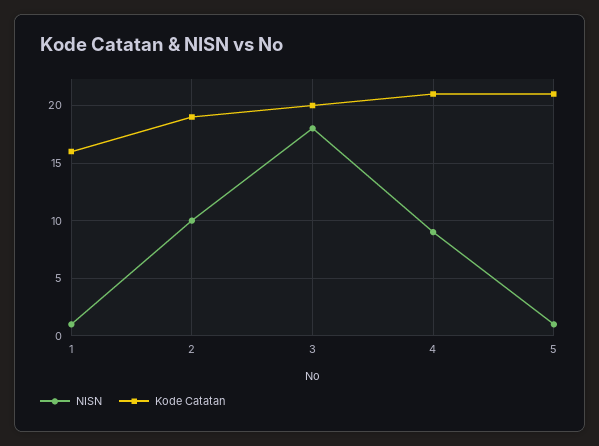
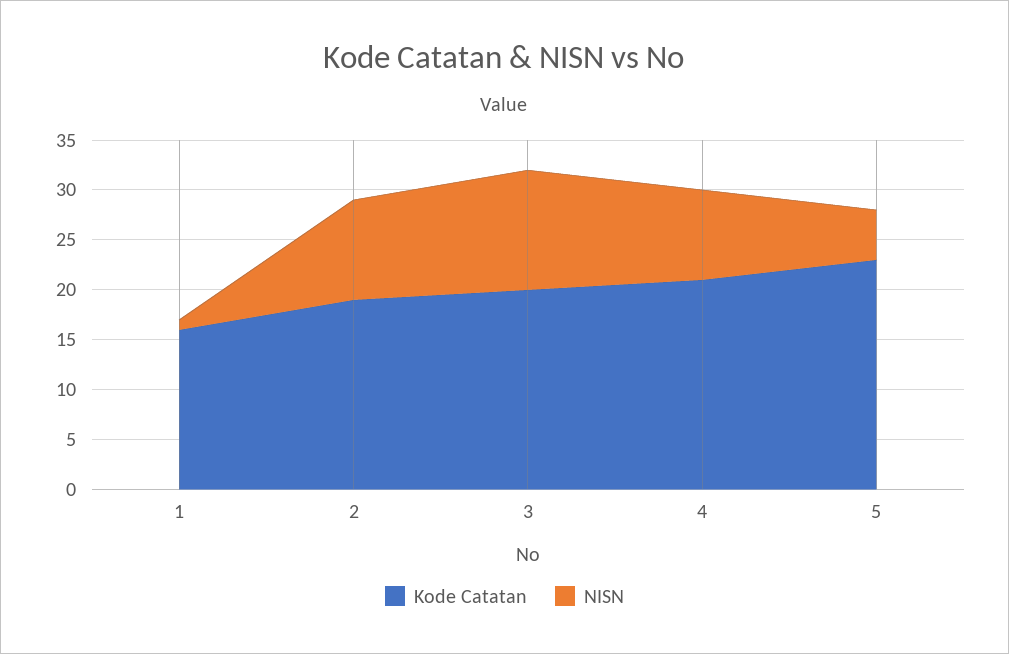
NISN, 3: 18 -> 12
NISN, 5: 1 -> 5
Kode Catatan, 5: 21 -> 23

